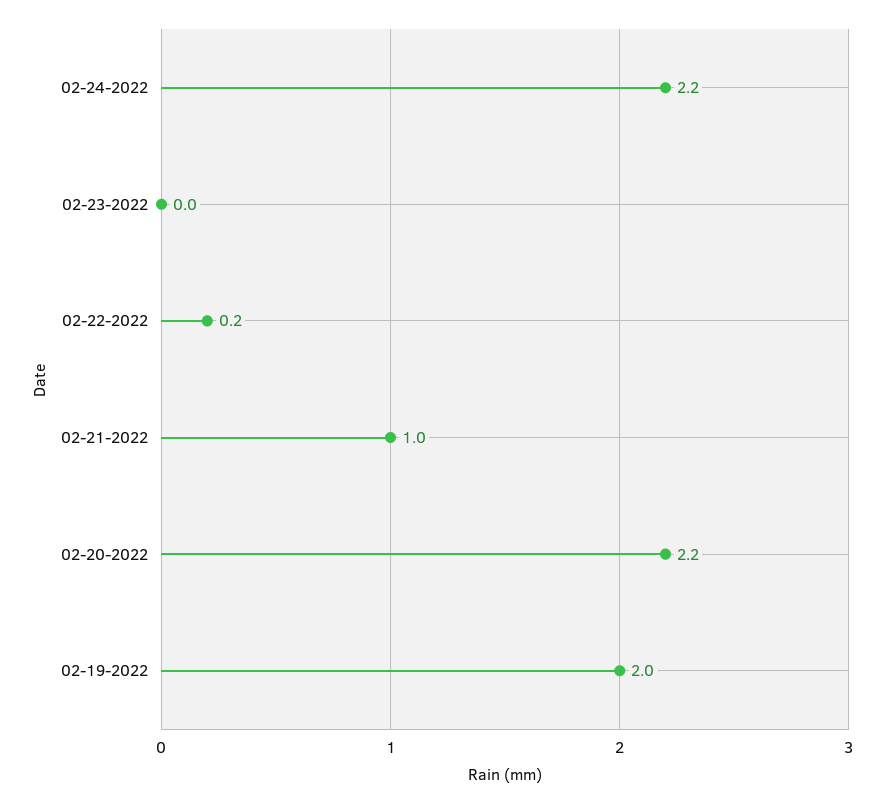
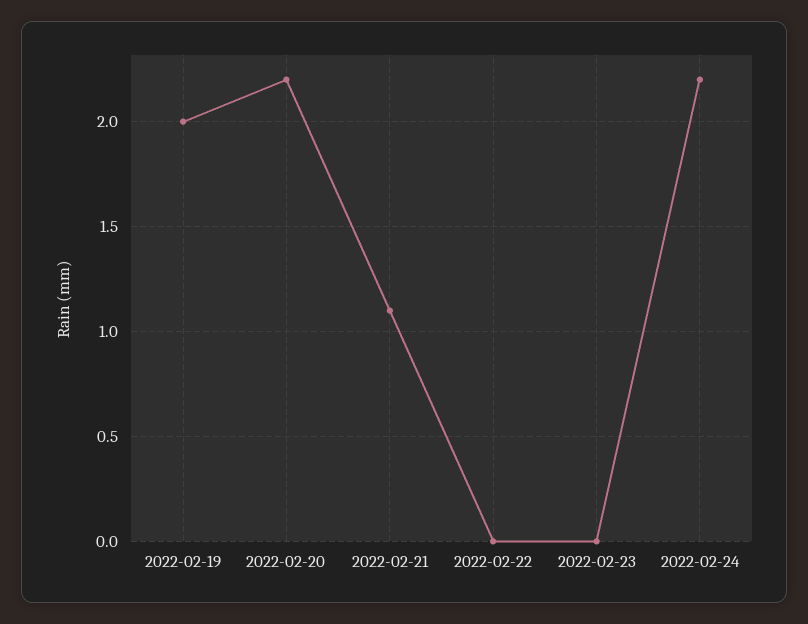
02-22-2022: 0.2 -> 0
02-21-2022: 1 -> 1.1

